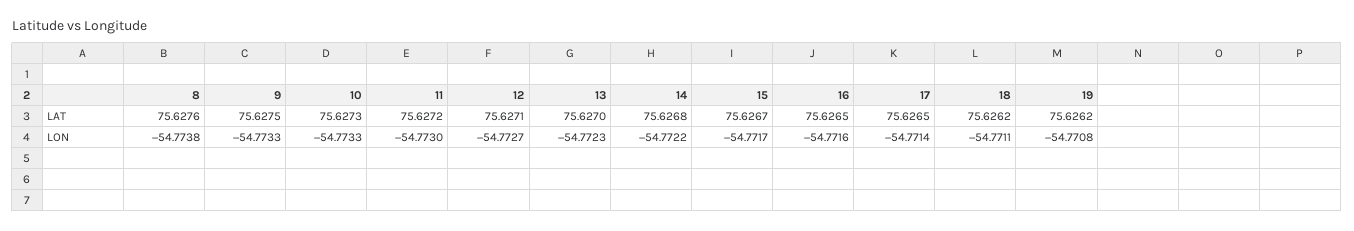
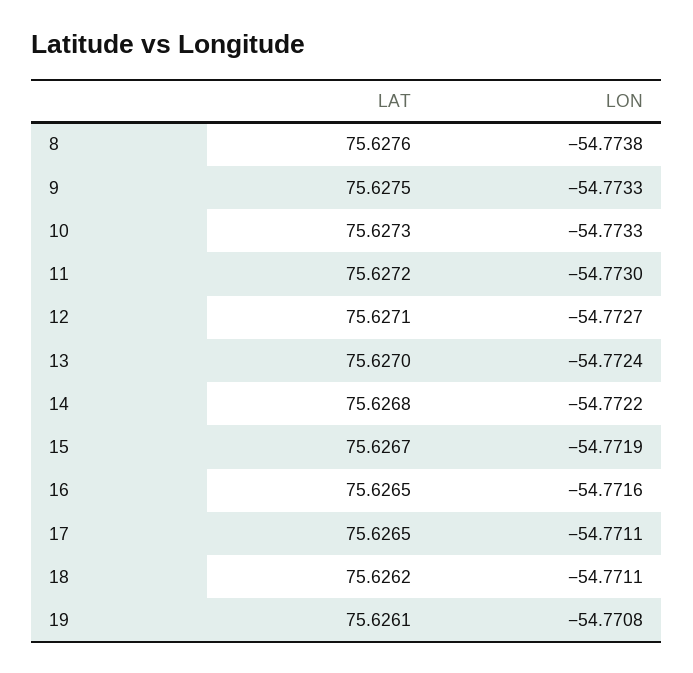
19, LAT: 75.6262 -> 75.6261
13, LON: -54.7723 -> -54.7724
15, LON: -54.7717 -> -54.7719
17, LON: -54.7714 -> -54.7711

